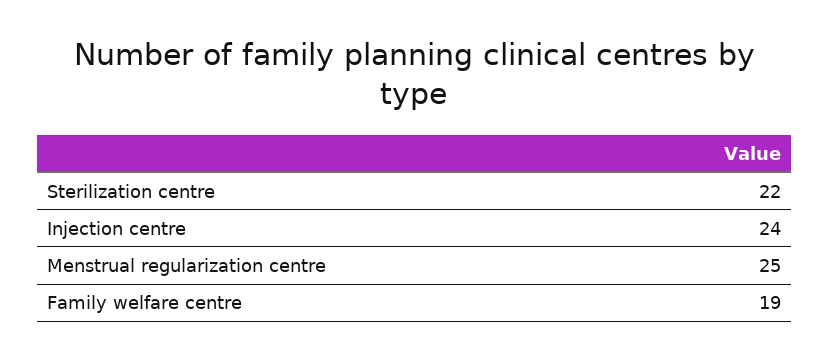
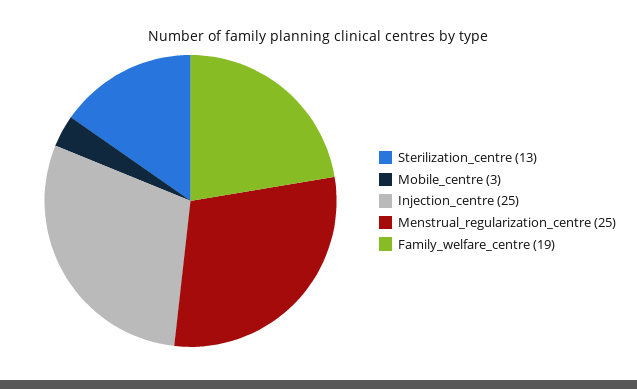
Sterilization centre: 22 -> 13
Injection centre: 24 -> 25
Mobile_centre: none -> 3

